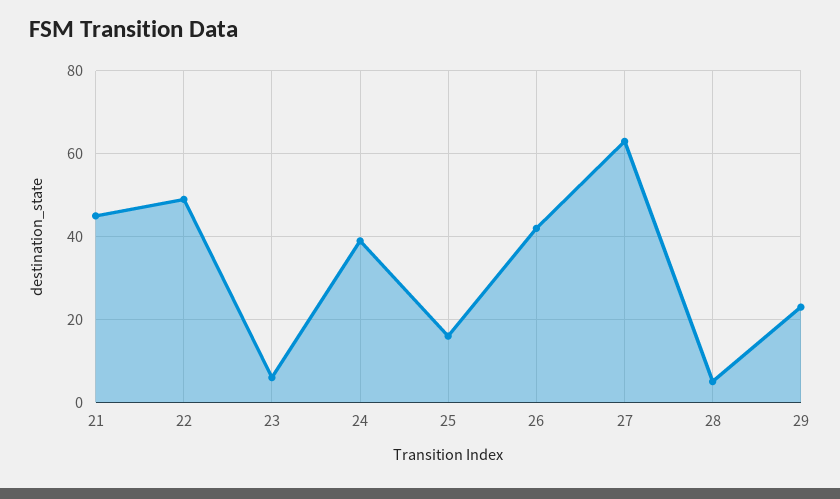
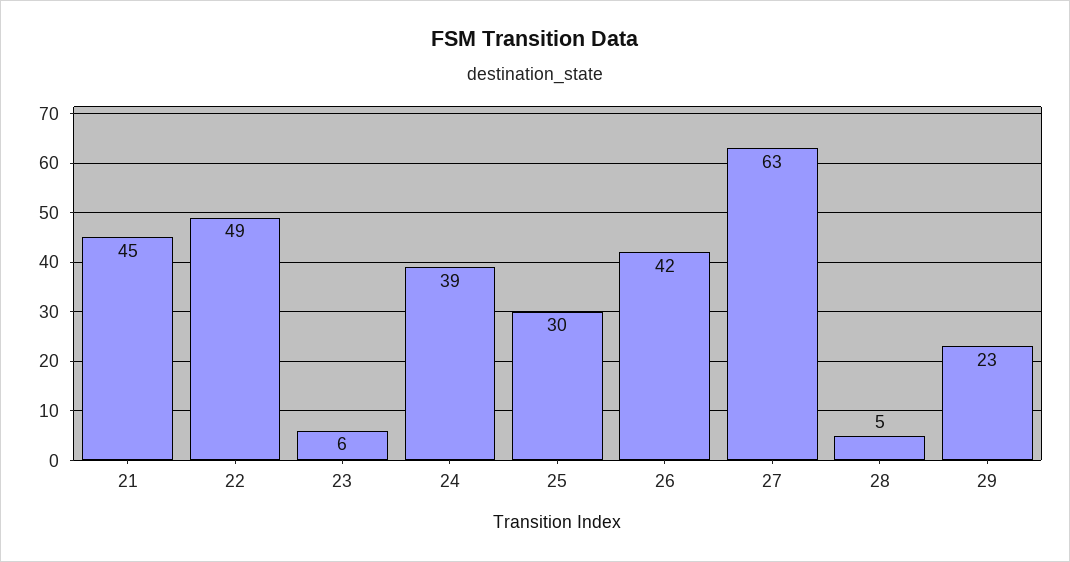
25: 15 -> 30

